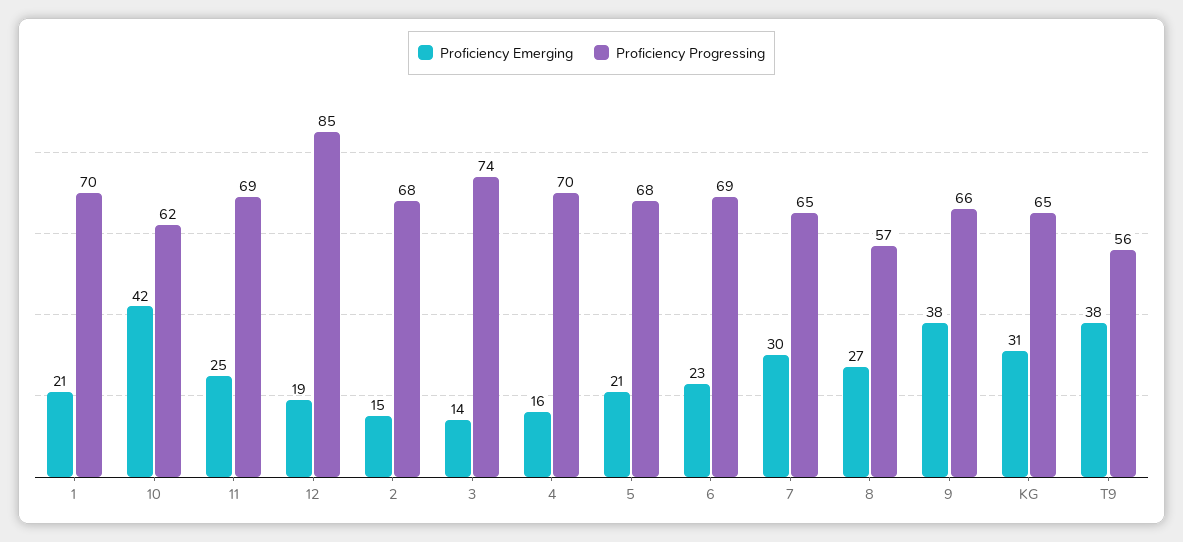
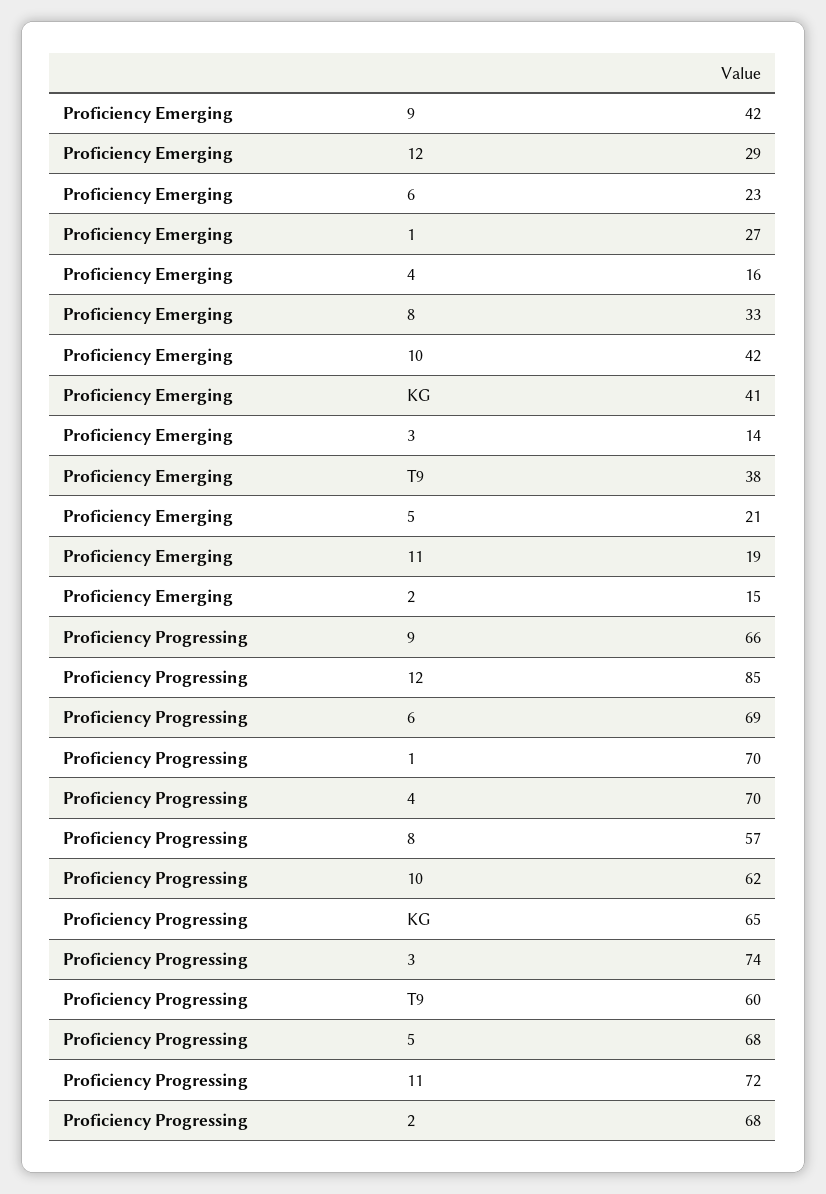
Proficiency Emerging, 1: 21 -> 27
Proficiency Emerging, 11: 25 -> 19
Proficiency Progressing, 11: 69 -> 72
Proficiency Emerging, 12: 19 -> 29
Proficiency Emerging, 7: 30 -> none
Proficiency Progressing, 7: 65 -> none
Proficiency Emerging, 8: 27 -> 33
Proficiency Emerging, 9: 38 -> 42
Proficiency Emerging, KG: 31 -> 41
Proficiency Progressing, T9: 56 -> 60

